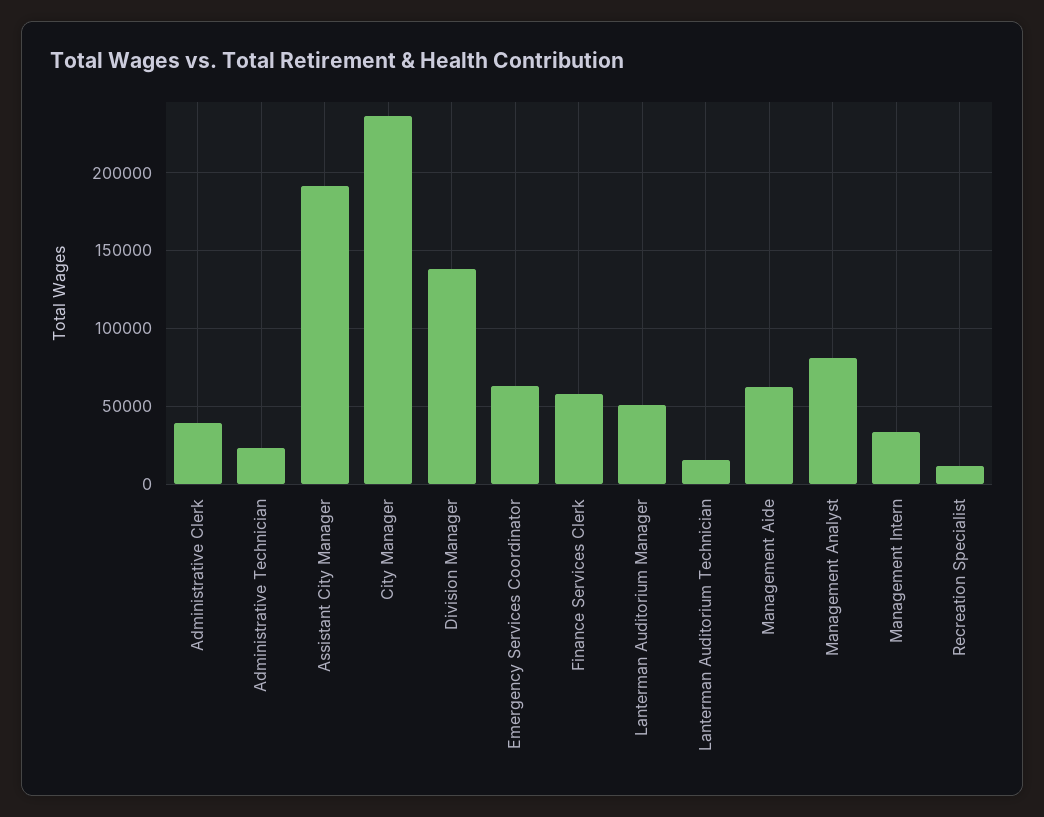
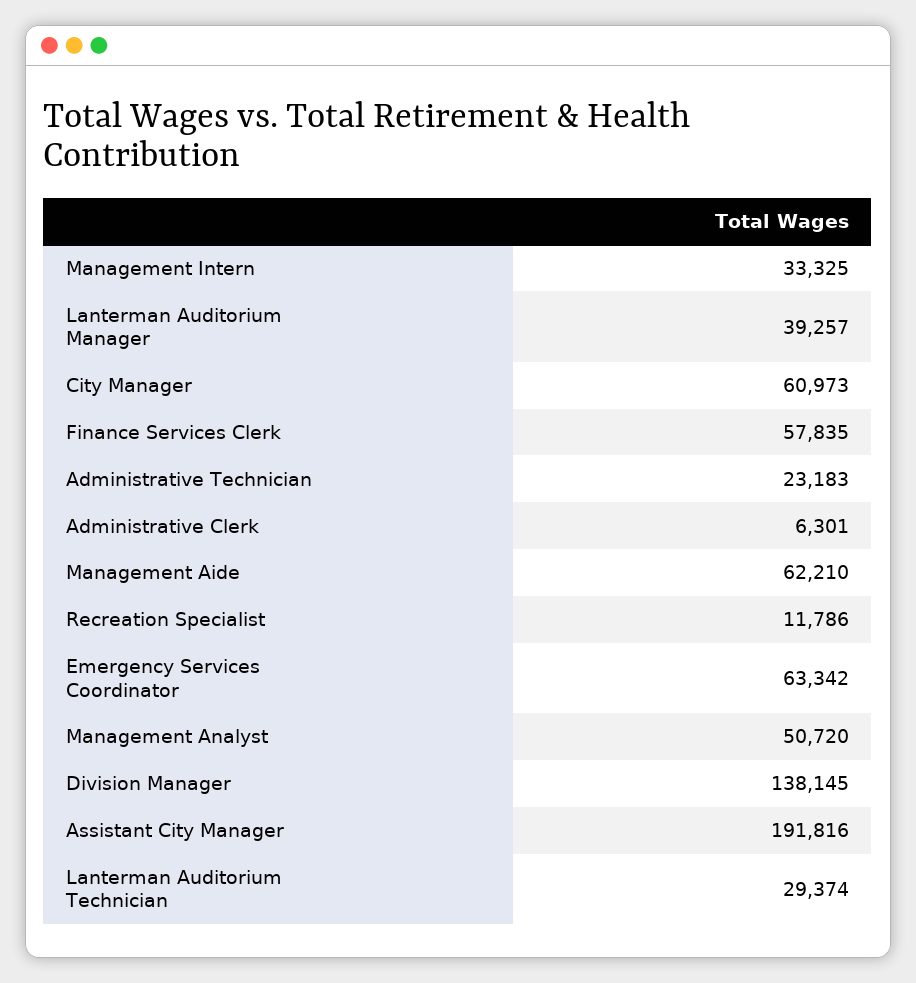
Administrative Clerk: 40000 -> 6301
City Manager: 235000 -> 60973
Lanterman Auditorium Manager: 50000 -> 39257
Lanterman Auditorium Technician: 15000 -> 29374
Management Analyst: 80000 -> 50720

